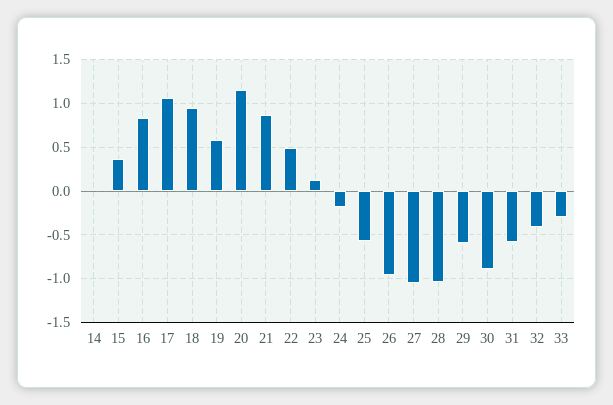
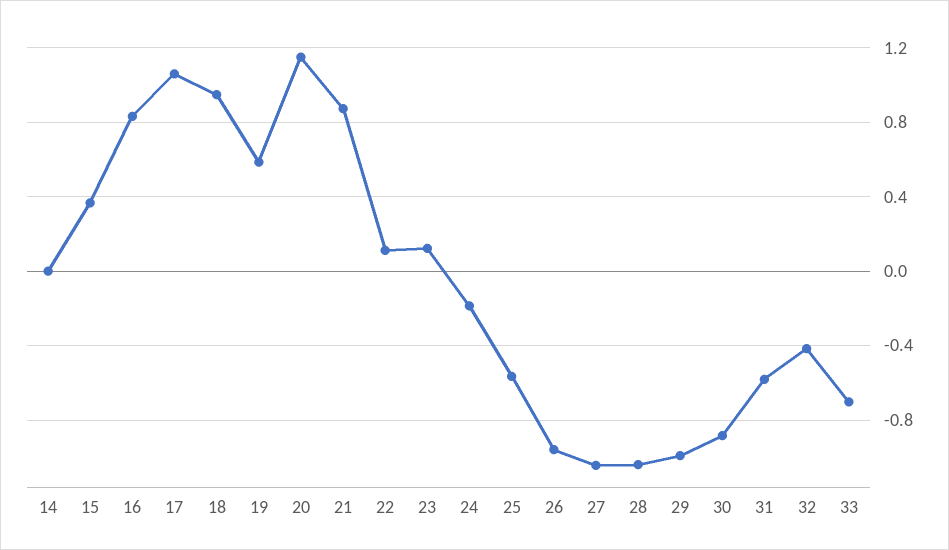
22: 0.5 -> 0.1
29: -0.6 -> -1
33: -0.3 -> -0.7

